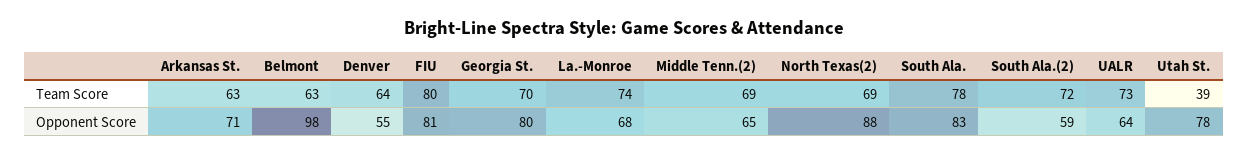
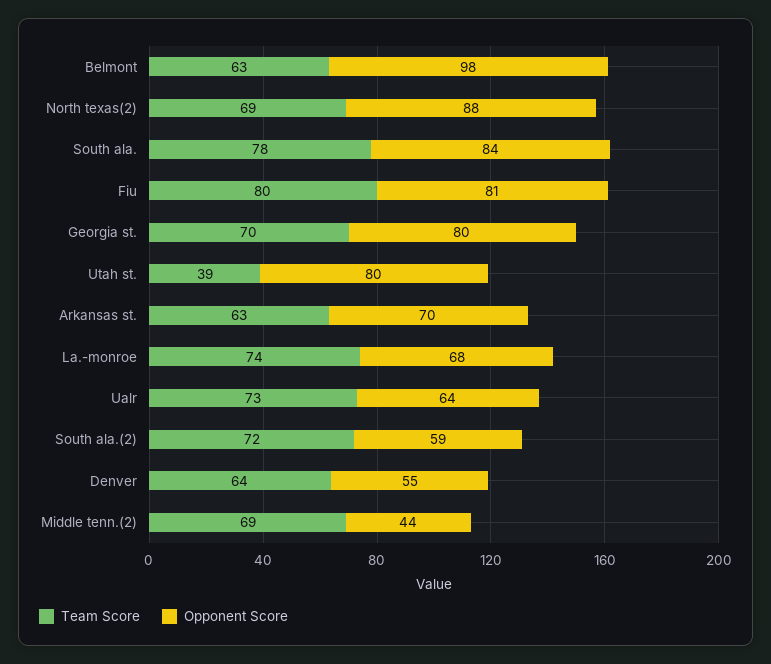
Opponent Score, Arkansas St.: 71 -> 70
Opponent Score, Middle Tenn.(2): 65 -> 44
Opponent Score, South Ala.: 83 -> 84
Opponent Score, Utah St.: 78 -> 80

